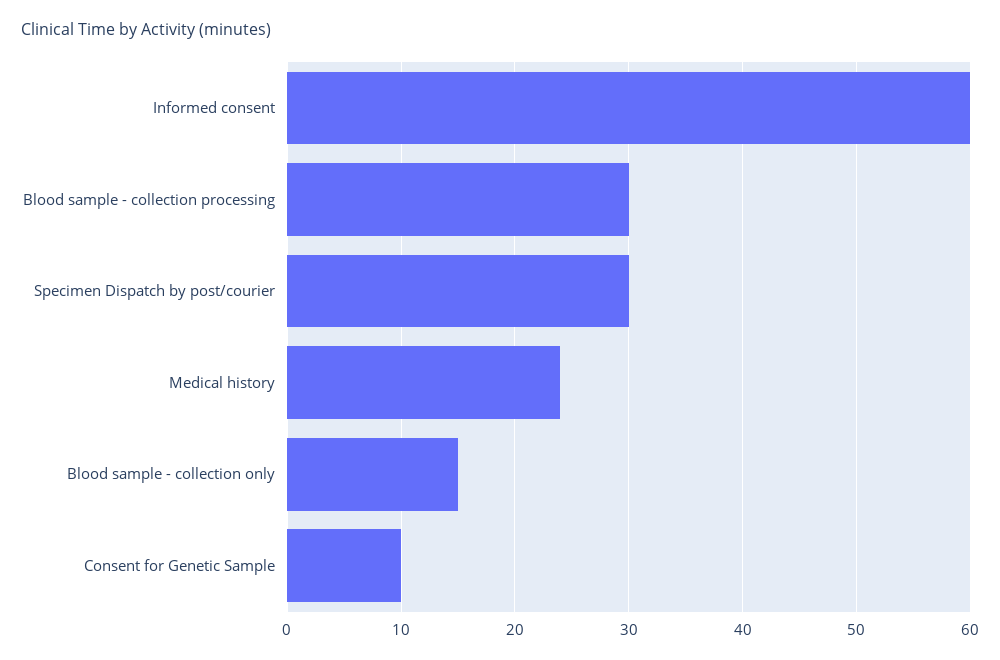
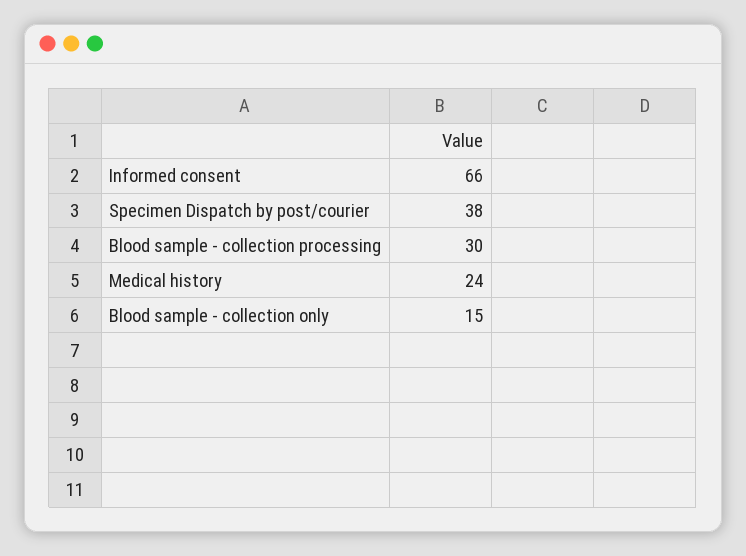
Informed consent: 60 -> 66
Specimen Dispatch by post/courier: 30 -> 38
Consent for Genetic Sample: 10 -> none

